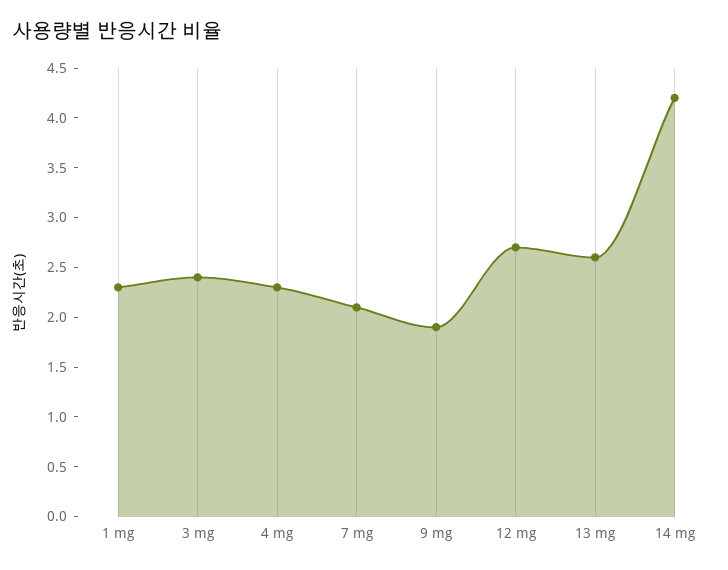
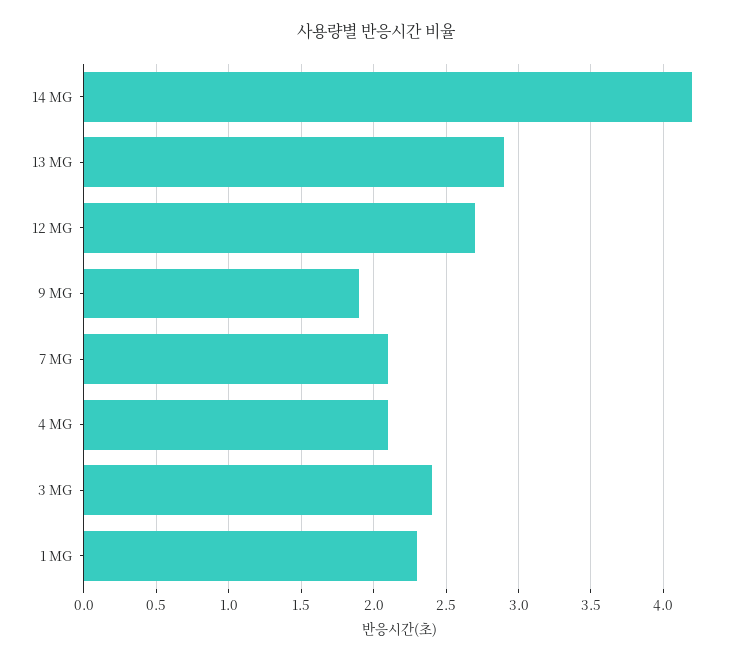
4 mg: 2.3 -> 2.1
13 mg: 2.6 -> 2.9

